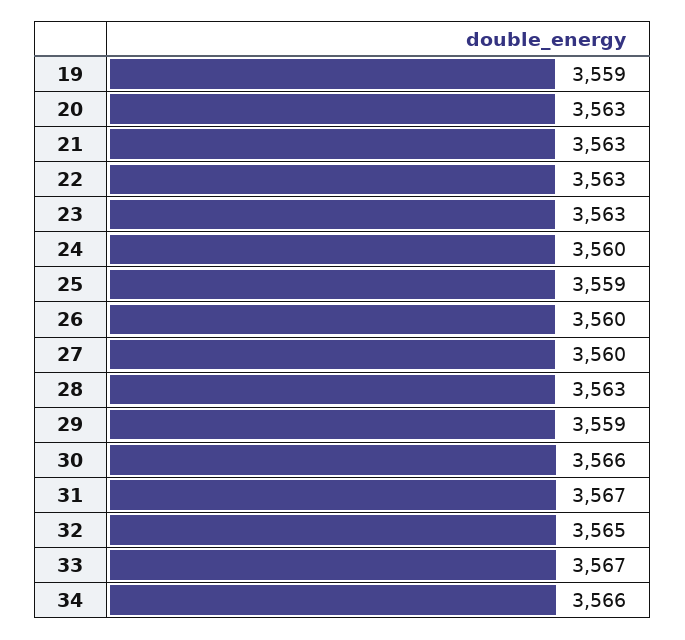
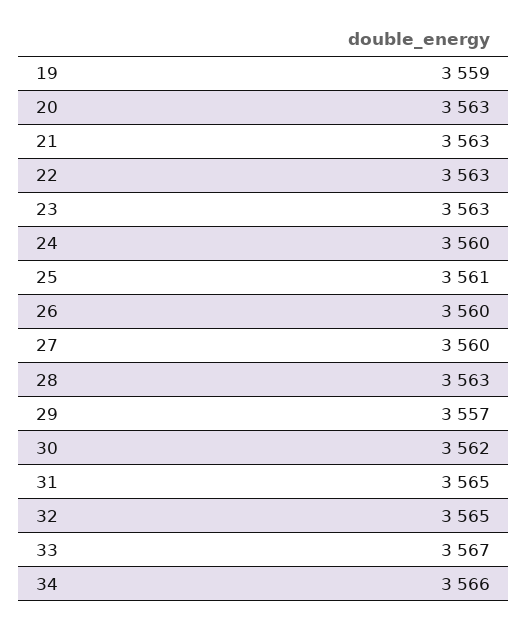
25: 3559 -> 3561
29: 3559 -> 3557
30: 3566 -> 3562
31: 3567 -> 3565

